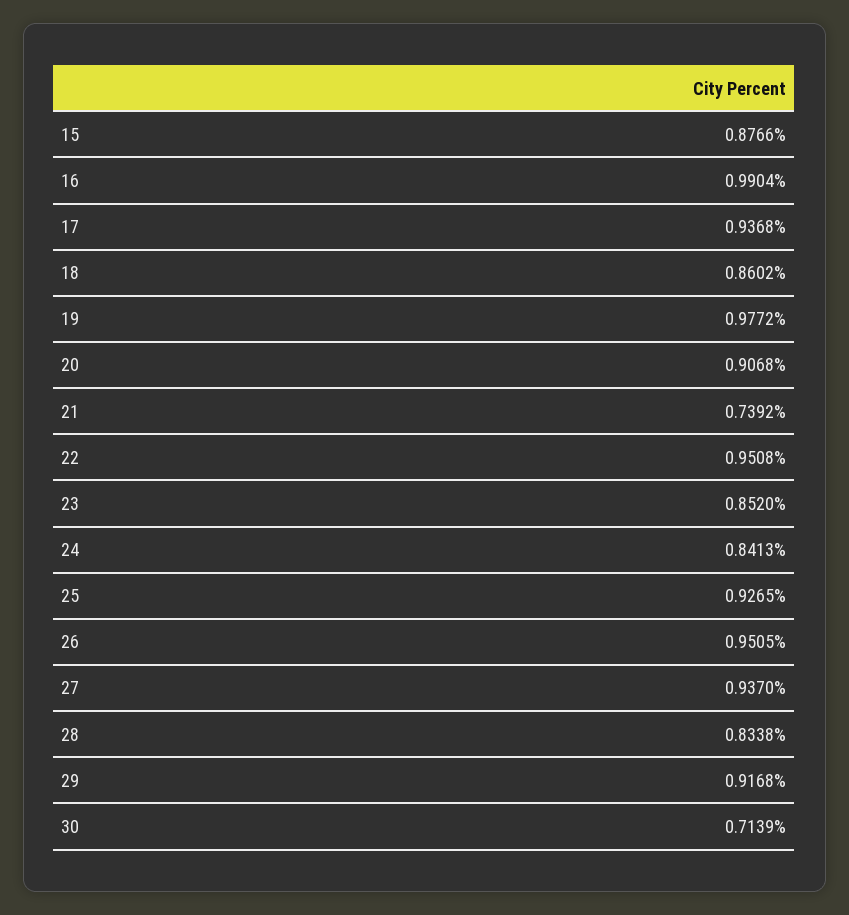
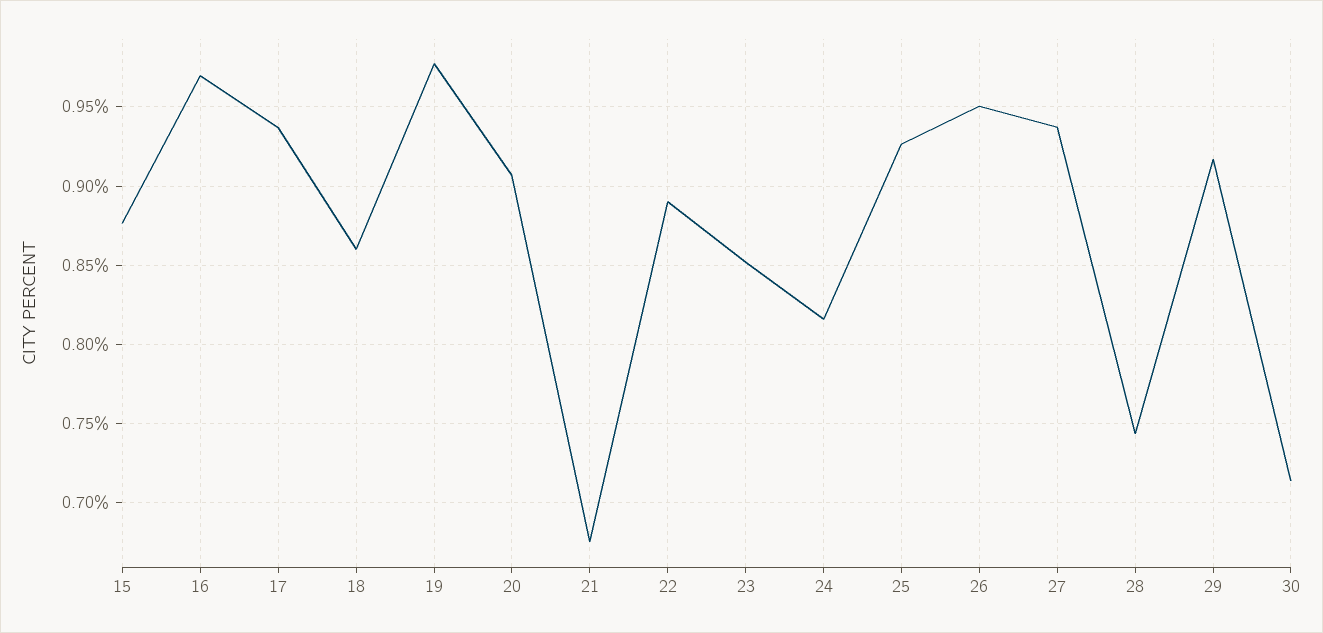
16: 0.9904 -> 0.97
21: 0.7392 -> 0.675
22: 0.9508 -> 0.89
24: 0.8413 -> 0.815
28: 0.8338 -> 0.745

